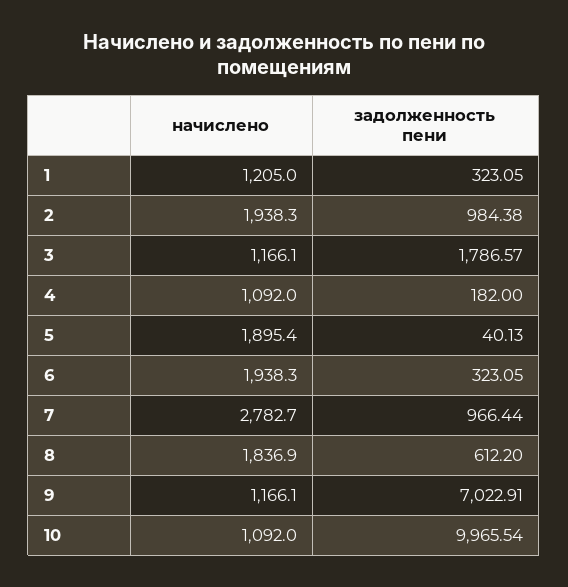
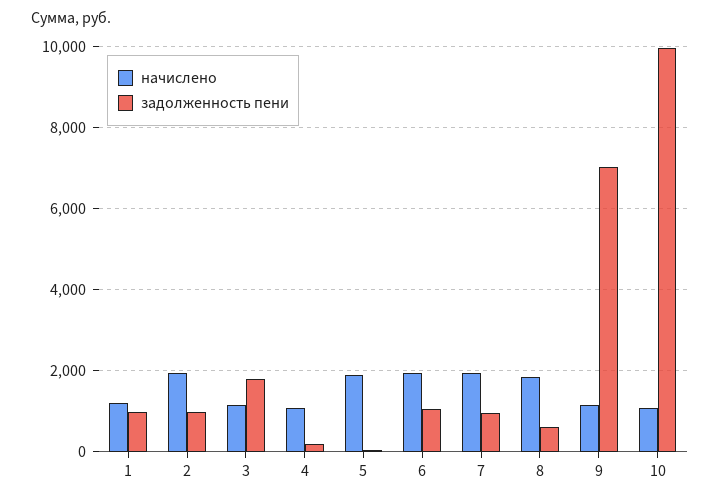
задолженность пени, 1: 323.05 -> 1000
задолженность пени, 6: 323.05 -> 1000
начислено, 7: 2782.7 -> 2000

